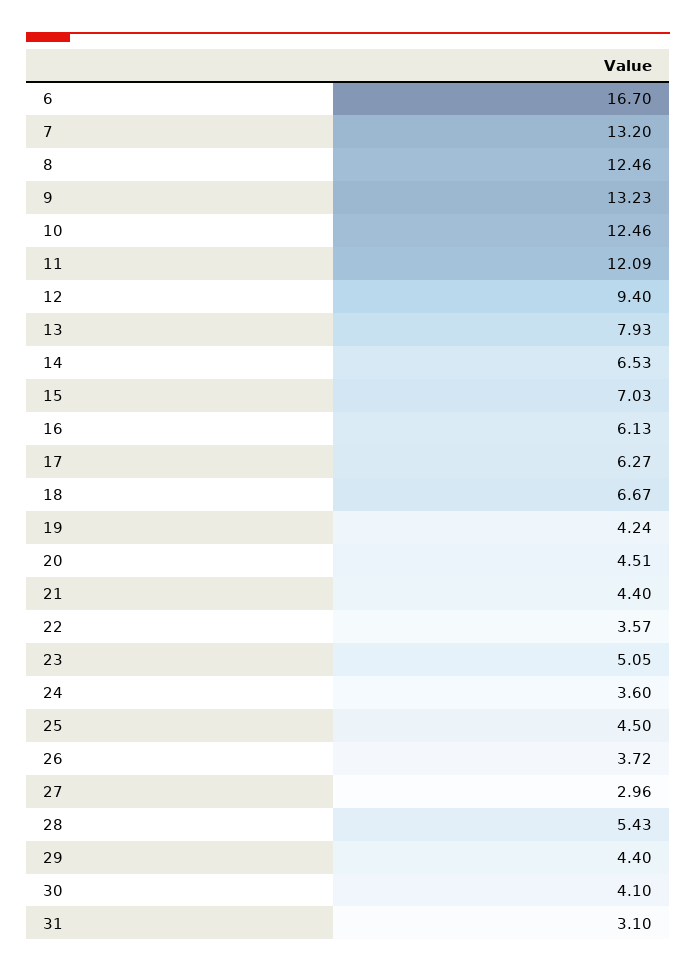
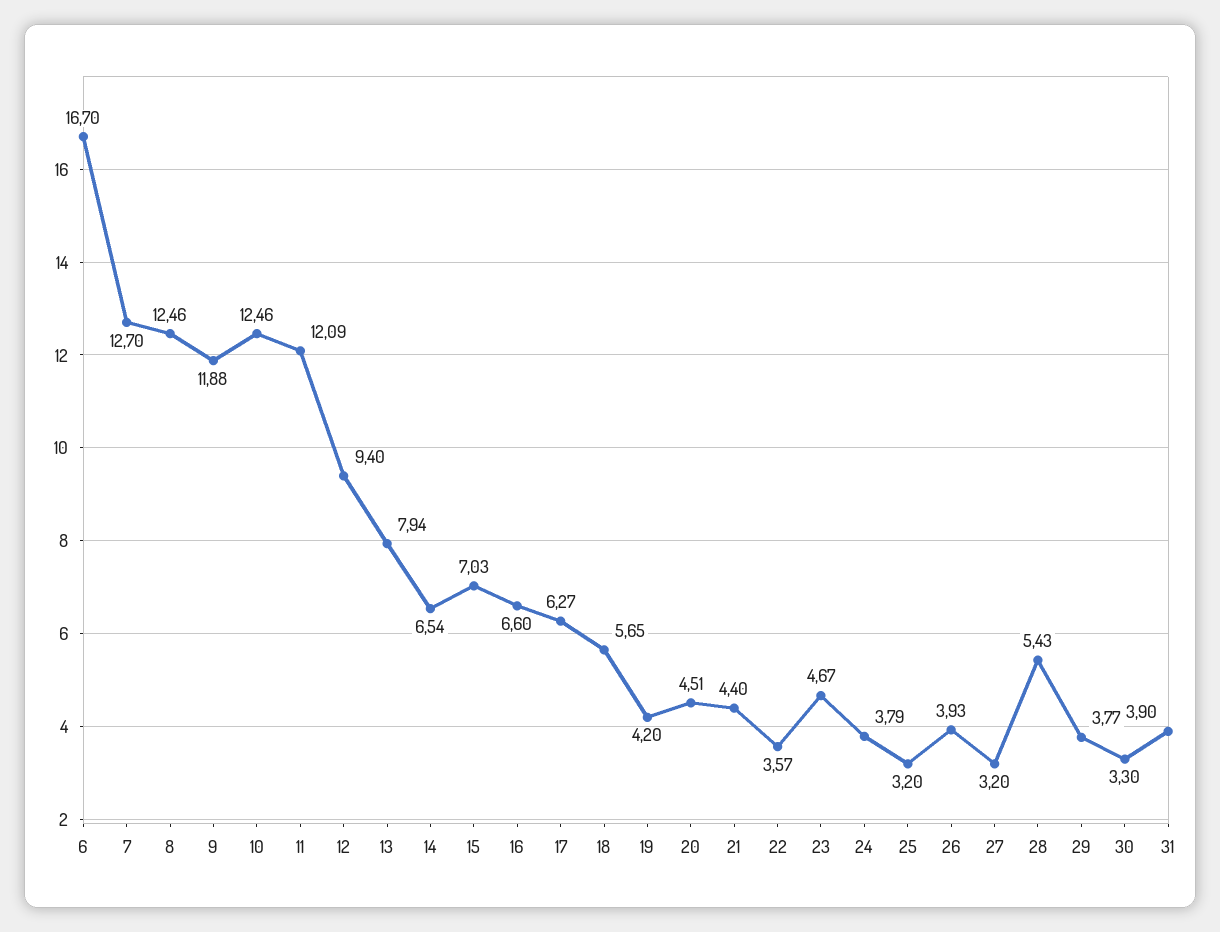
7: 13.2 -> 12.7
9: 13.23 -> 11.88
13: 7.93 -> 7.94
14: 6.53 -> 6.54
16: 6.13 -> 6.6
18: 6.67 -> 5.65
19: 4.24 -> 4.2
23: 5.05 -> 4.67
24: 3.6 -> 3.79
25: 4.5 -> 3.2
26: 3.72 -> 3.93
27: 2.96 -> 3.2
29: 4.4 -> 3.77
30: 4.1 -> 3.3
31: 3.1 -> 3.9

